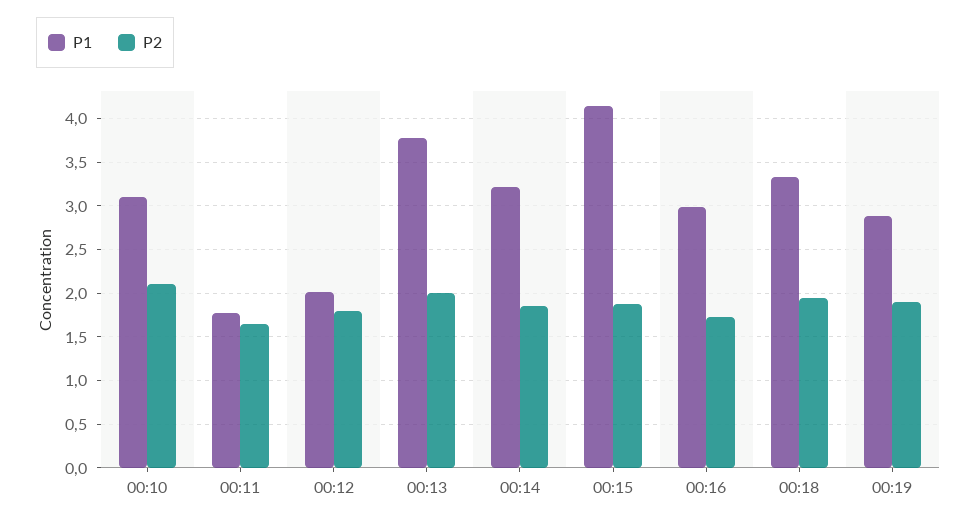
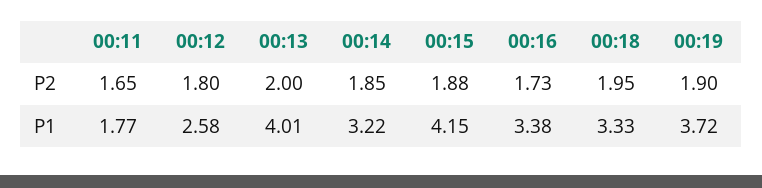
P1, 00:10: 3.1 -> none
P2, 00:10: 2.1 -> none
P1, 00:12: 2 -> 2.58
P1, 00:13: 3.8 -> 4.01
P1, 00:16: 3 -> 3.38
P1, 00:19: 2.9 -> 3.72

